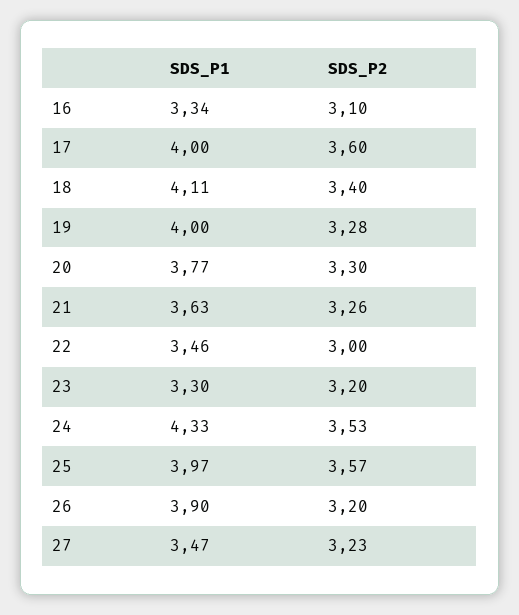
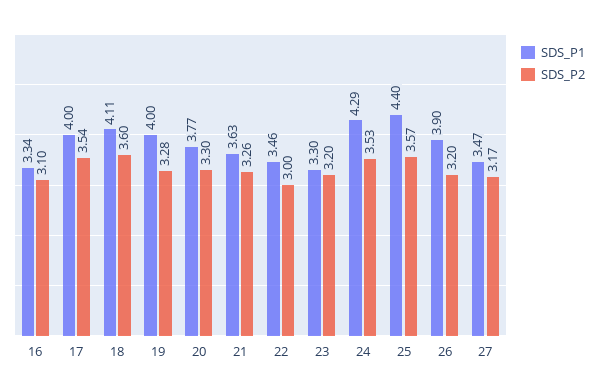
SDS_P2, 17: 3.6 -> 3.54
SDS_P2, 18: 3.4 -> 3.6
SDS_P1, 24: 4.33 -> 4.29
SDS_P1, 25: 3.97 -> 4.4
SDS_P2, 27: 3.23 -> 3.17

